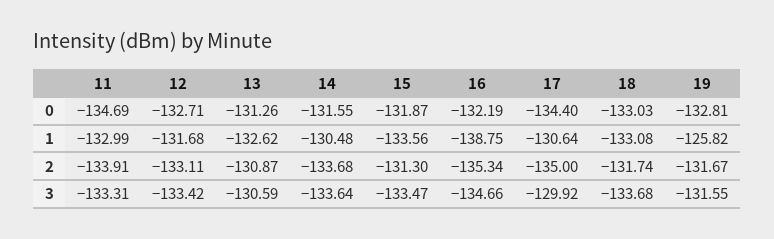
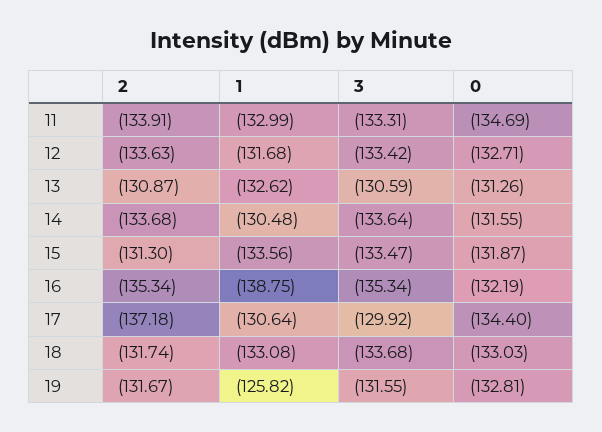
12, 2: -133.11 -> -133.63
17, 2: -135 -> -137.18
16, 3: -134.66 -> -135.34

